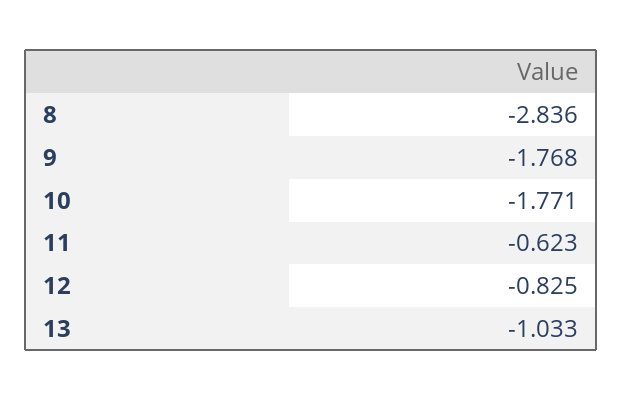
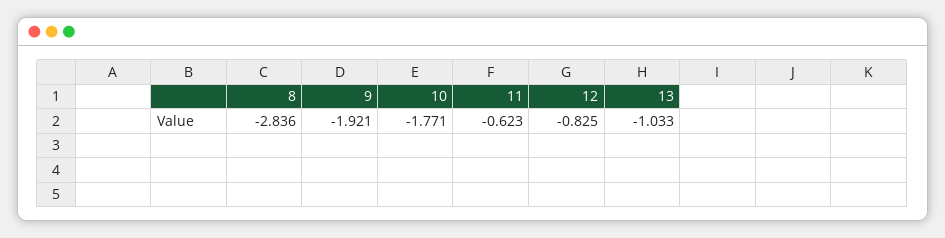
9: -1.768 -> -1.921

